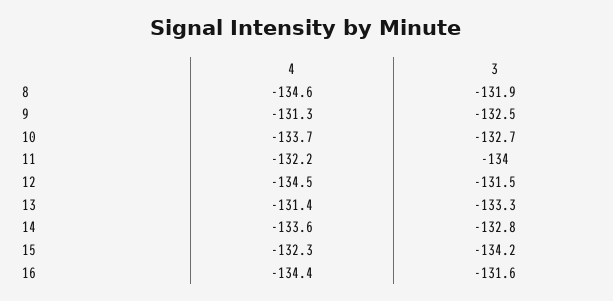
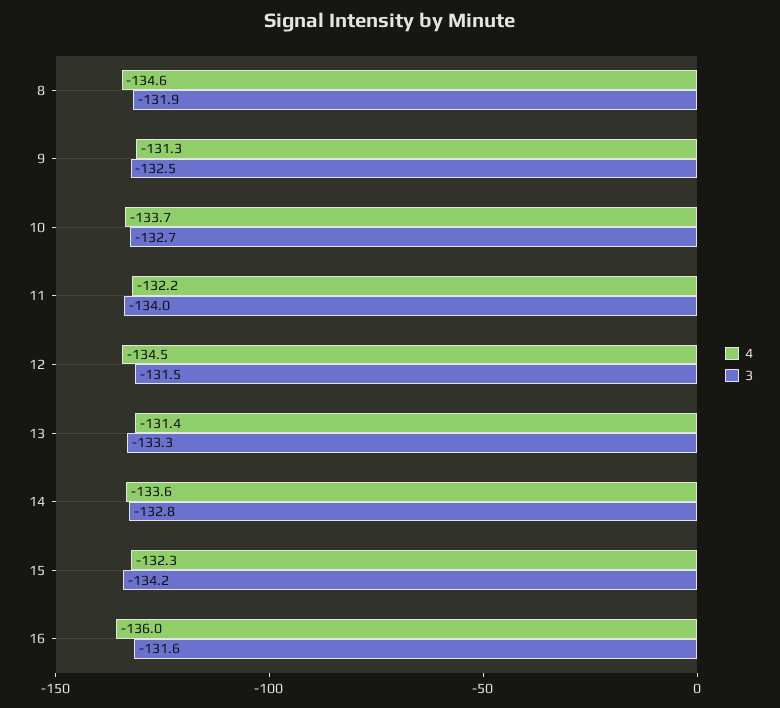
4, 16: -134.4 -> -136

